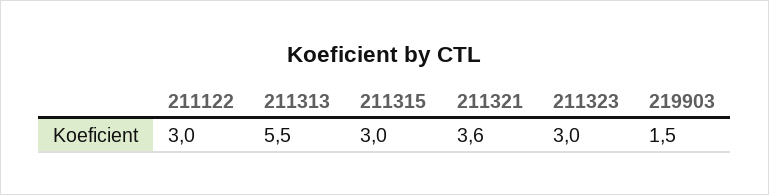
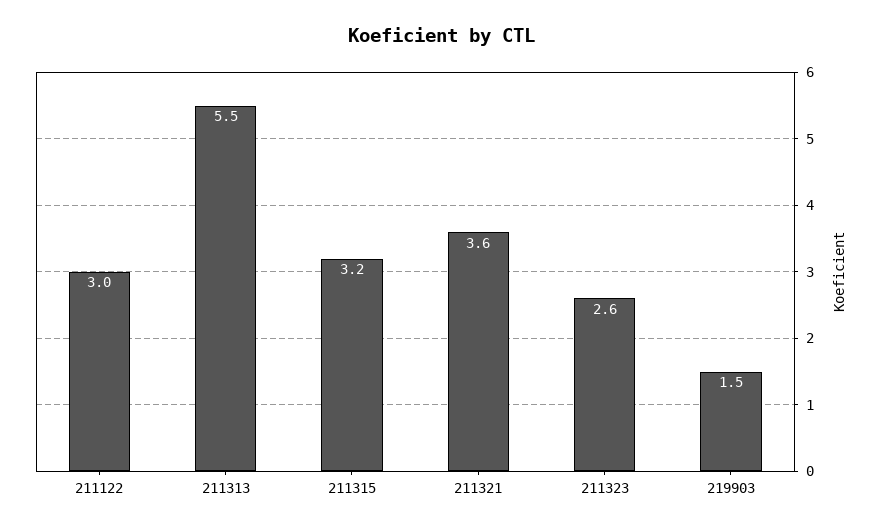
211315: 3 -> 3.2
211323: 3 -> 2.6

